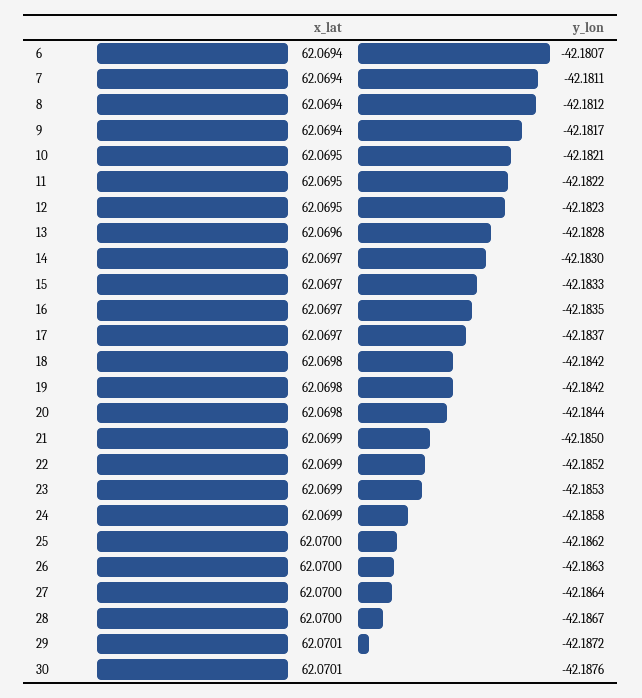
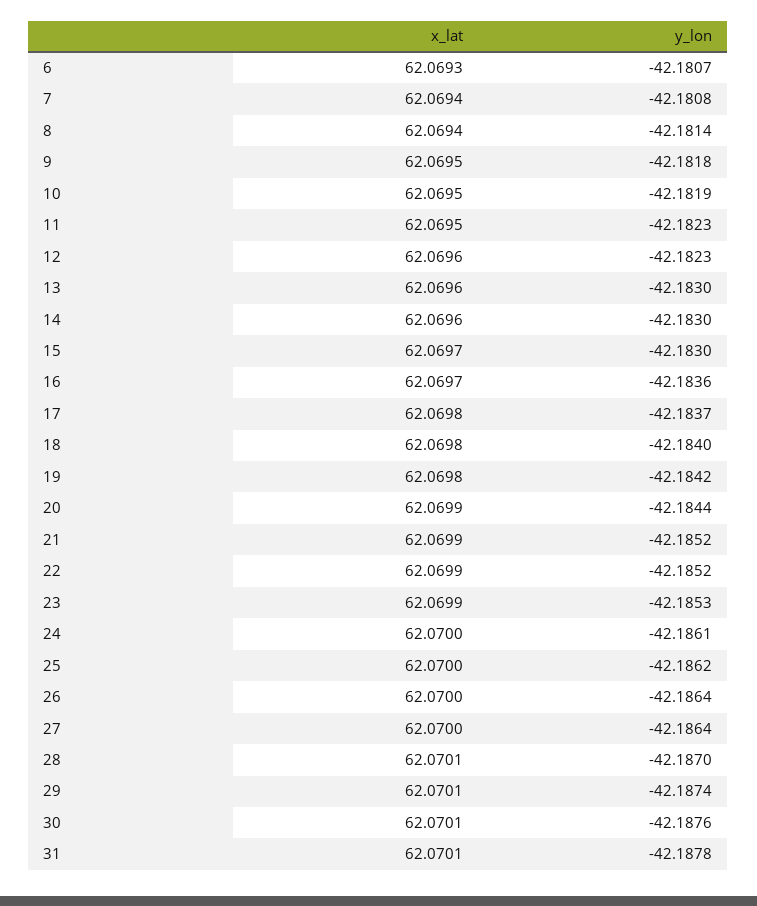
x_lat, 6: 62.0694 -> 62.0693
y_lon, 7: -42.1811 -> -42.1808
y_lon, 8: -42.1812 -> -42.1814
x_lat, 9: 62.0694 -> 62.0695
y_lon, 9: -42.1817 -> -42.1818
y_lon, 10: -42.1821 -> -42.1819
y_lon, 11: -42.1822 -> -42.1823
x_lat, 12: 62.0695 -> 62.0696
y_lon, 13: -42.1828 -> -42.183
x_lat, 14: 62.0697 -> 62.0696
y_lon, 15: -42.1833 -> -42.183
y_lon, 16: -42.1835 -> -42.1836
x_lat, 17: 62.0697 -> 62.0698
y_lon, 18: -42.1842 -> -42.184
x_lat, 20: 62.0698 -> 62.0699
y_lon, 21: -42.185 -> -42.1852
x_lat, 24: 62.0699 -> 62.07
y_lon, 24: -42.1858 -> -42.1861
y_lon, 26: -42.1863 -> -42.1864
x_lat, 28: 62.07 -> 62.0701
y_lon, 28: -42.1867 -> -42.187
y_lon, 29: -42.1872 -> -42.1874
x_lat, 31: none -> 62.0701
y_lon, 31: none -> -42.1878

